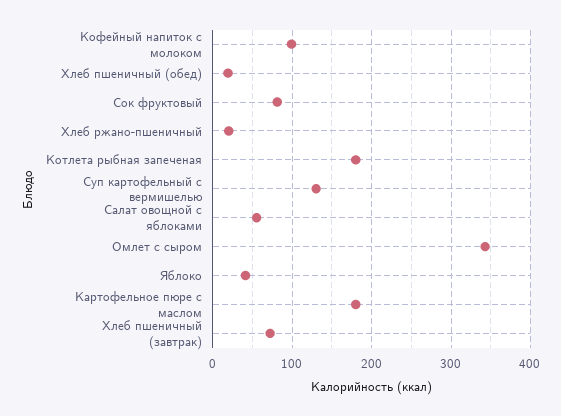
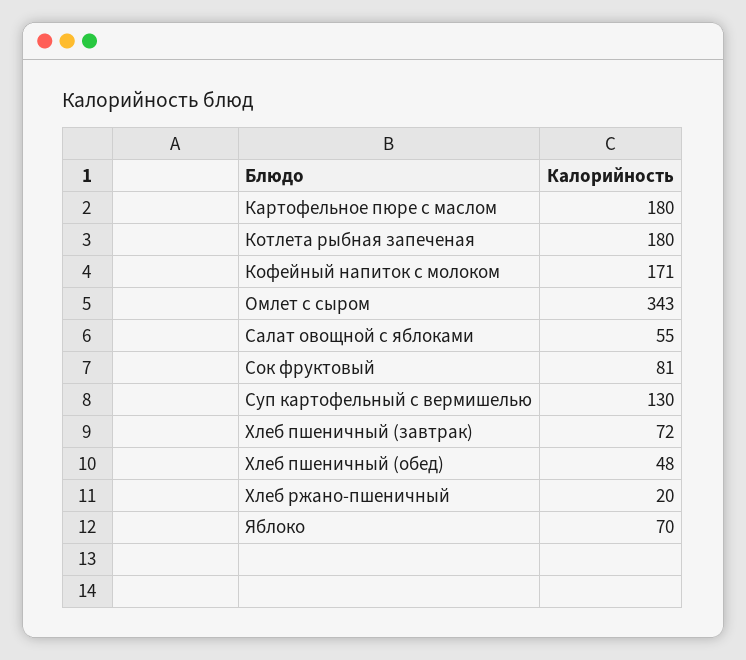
Кофейный напиток с молоком: 100 -> 171
Хлеб пшеничный (обед): 20 -> 48
Яблоко: 40 -> 70

